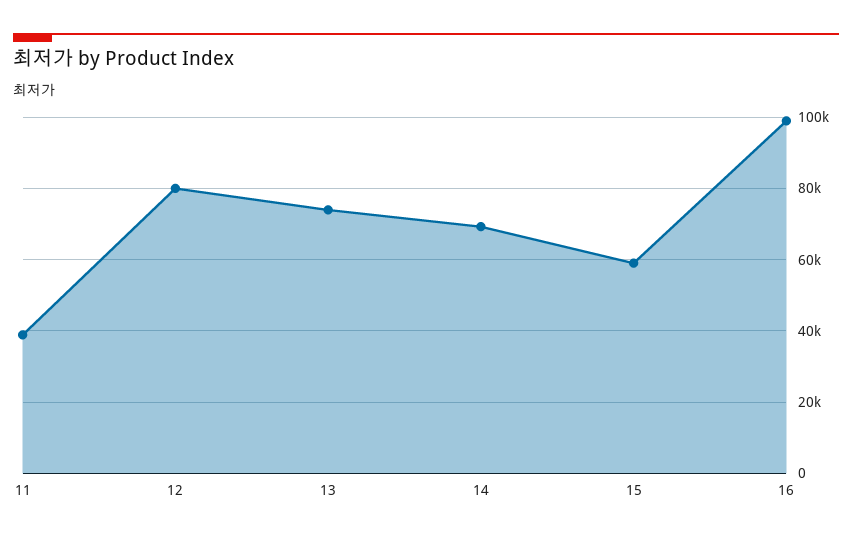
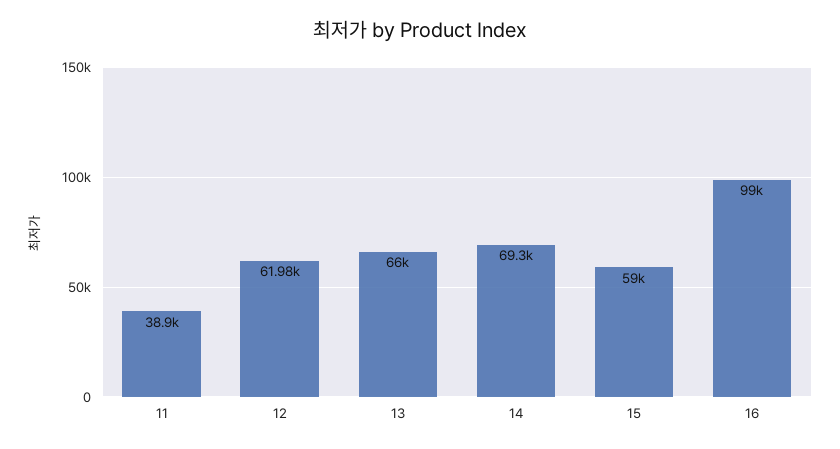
12: 80000 -> 61980
13: 74000 -> 66000

